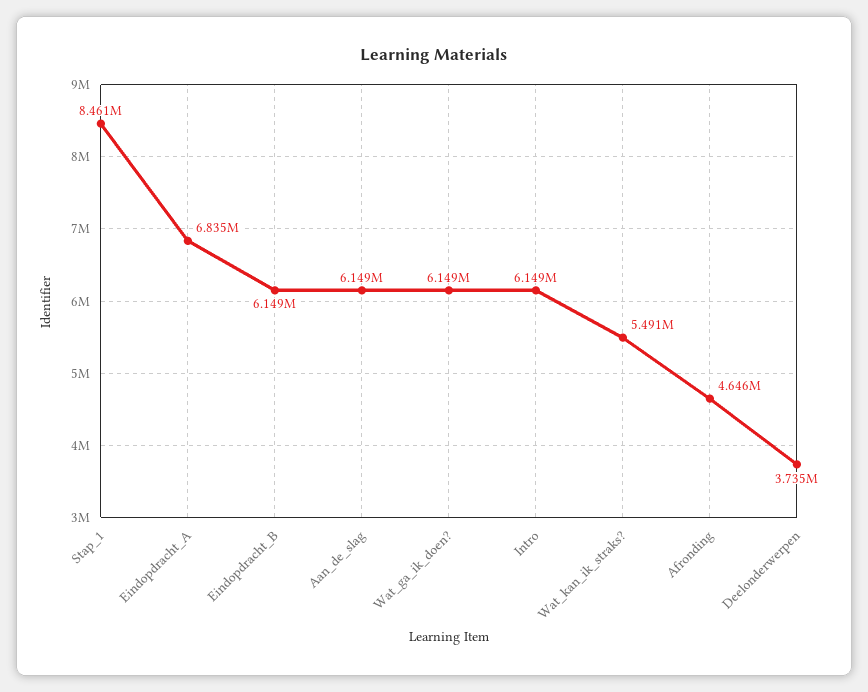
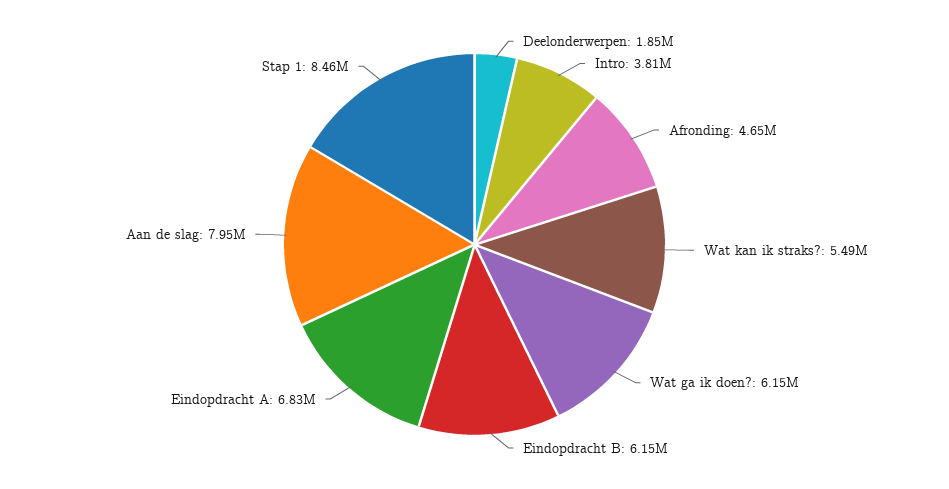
Aan_de_slag: 6149000 -> 7950000
Intro: 6149000 -> 3810000
Deelonderwerpen: 3735000 -> 1850000

